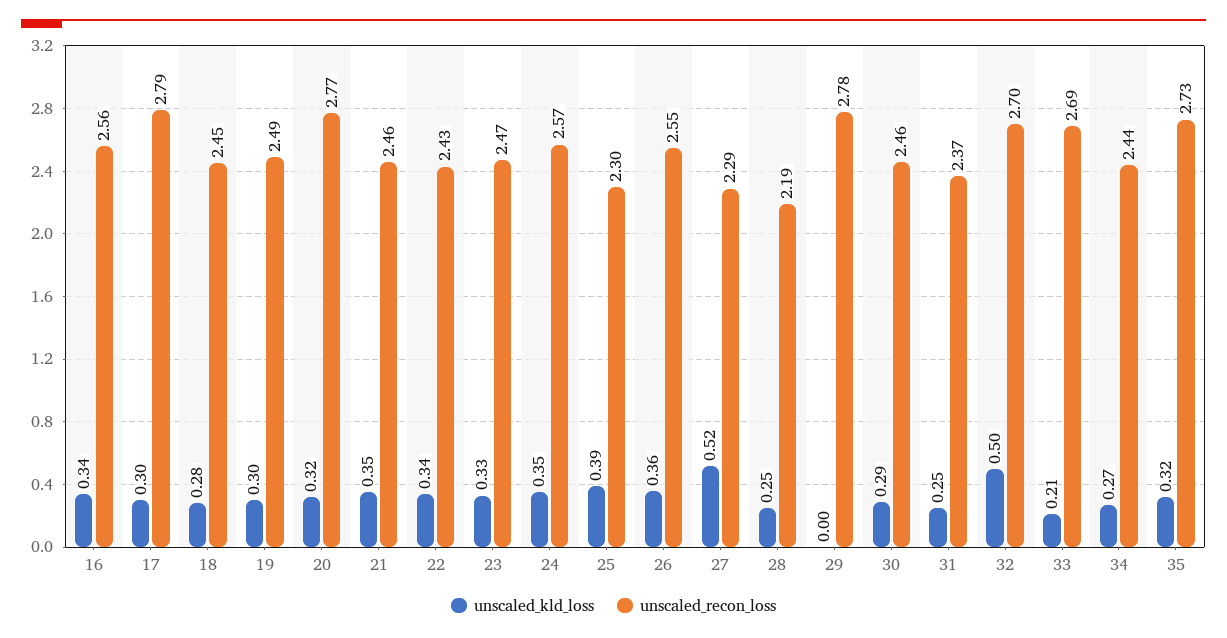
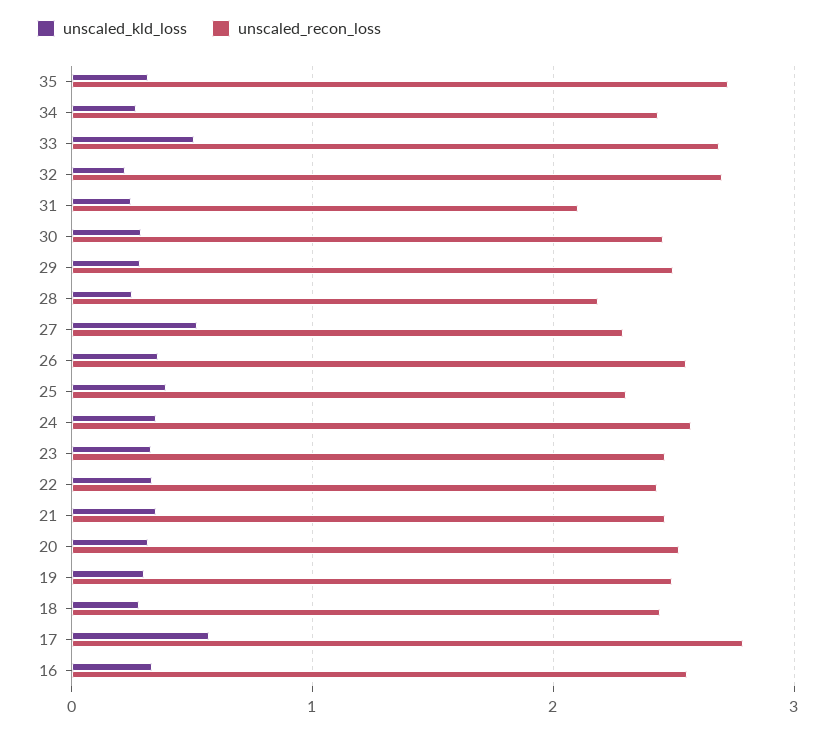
unscaled_kld_loss, 17: 0.3 -> 0.6
unscaled_recon_loss, 20: 2.77 -> 2.5
unscaled_kld_loss, 29: 0 -> 0.3
unscaled_recon_loss, 29: 2.78 -> 2.5
unscaled_recon_loss, 31: 2.37 -> 2.1
unscaled_kld_loss, 32: 0.5 -> 0.2
unscaled_kld_loss, 33: 0.21 -> 0.5

